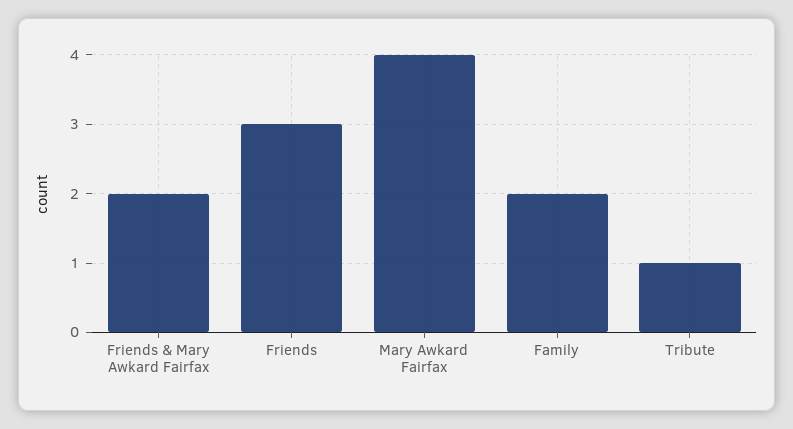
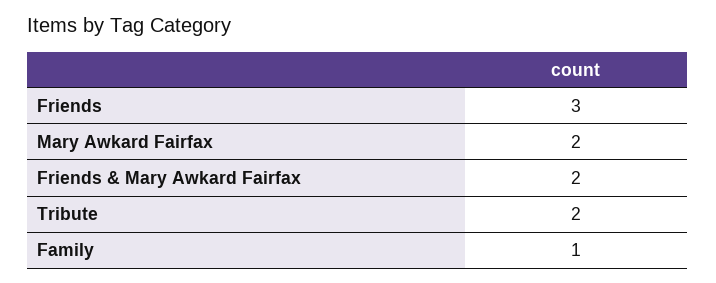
Mary Awkard Fairfax: 4 -> 2
Family: 2 -> 1
Tribute: 1 -> 2

